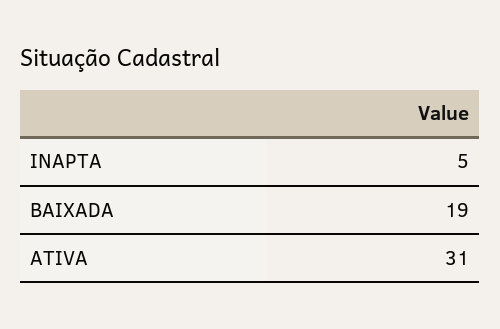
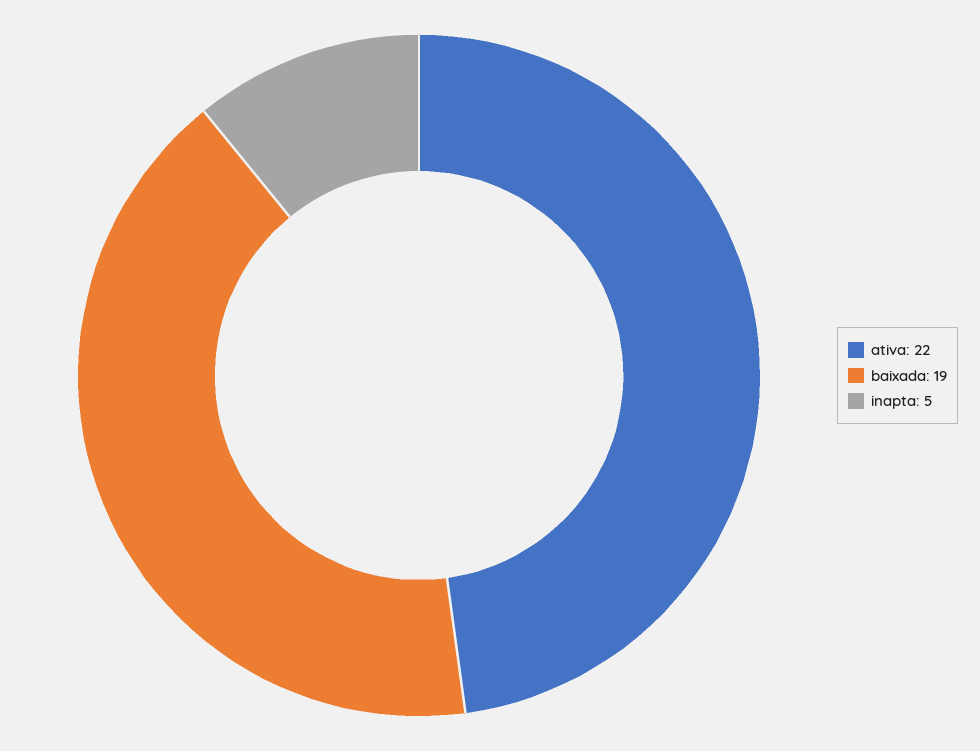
ATIVA: 31 -> 22

